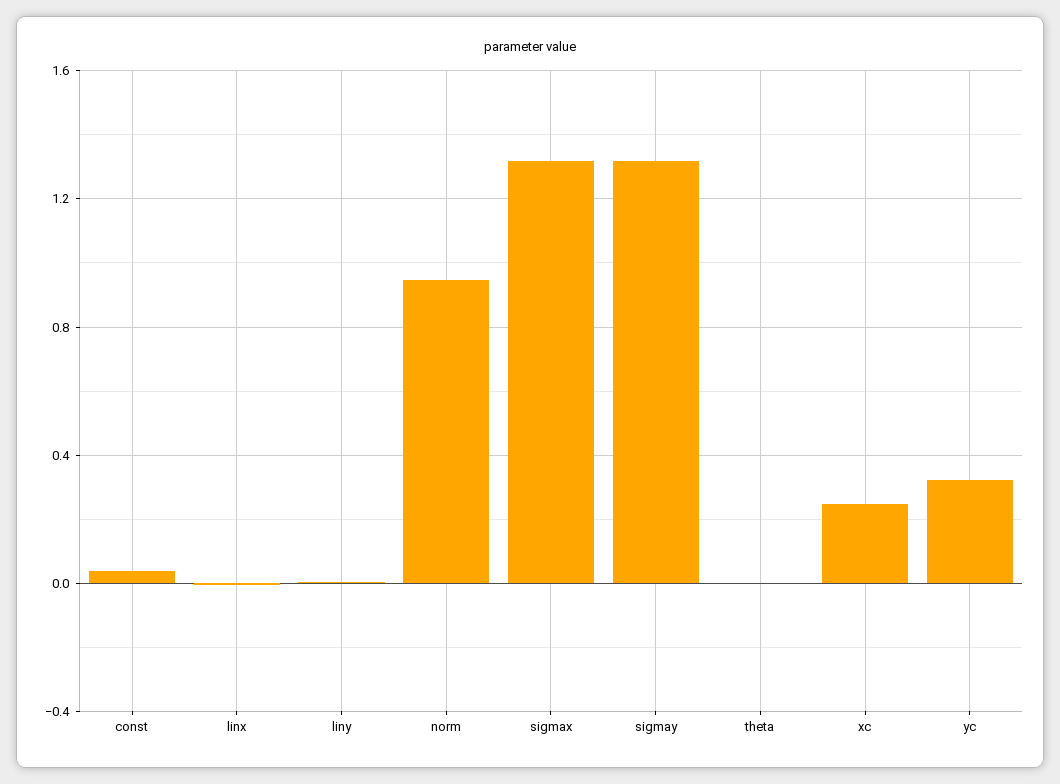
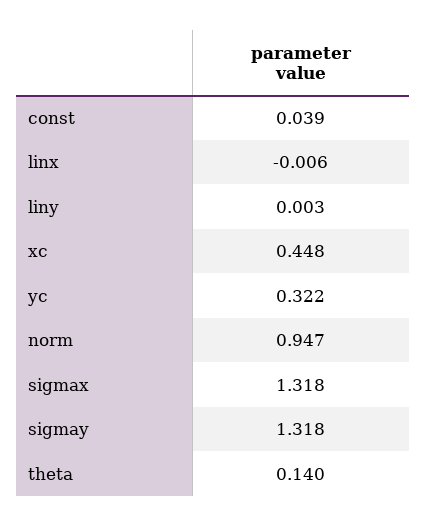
theta: 0 -> 0.14
xc: 0.25 -> 0.448

